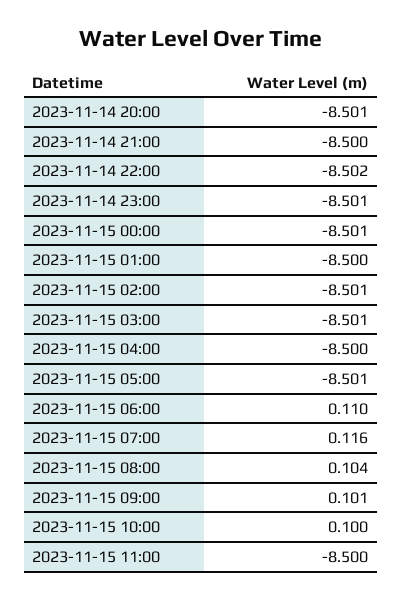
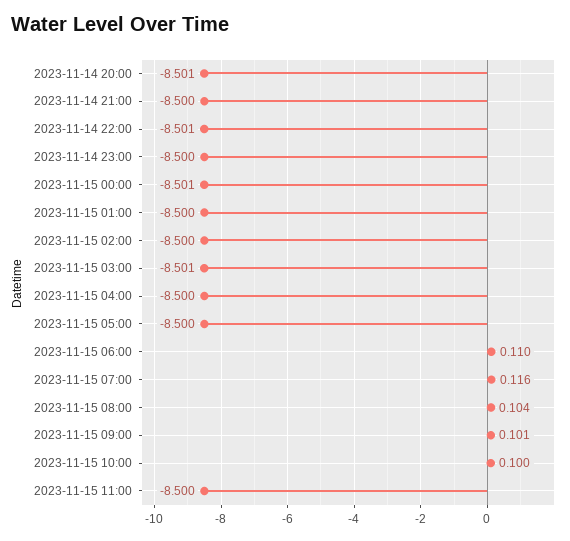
2023-11-14 22:00: -8.502 -> -8.501
2023-11-14 23:00: -8.501 -> -8.5
2023-11-15 02:00: -8.501 -> -8.5
2023-11-15 05:00: -8.501 -> -8.5

